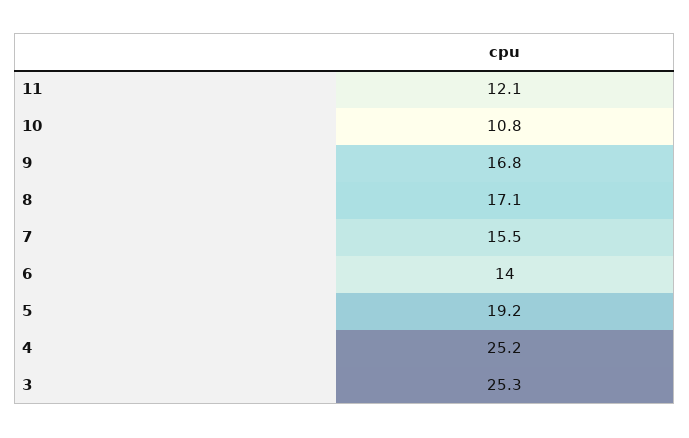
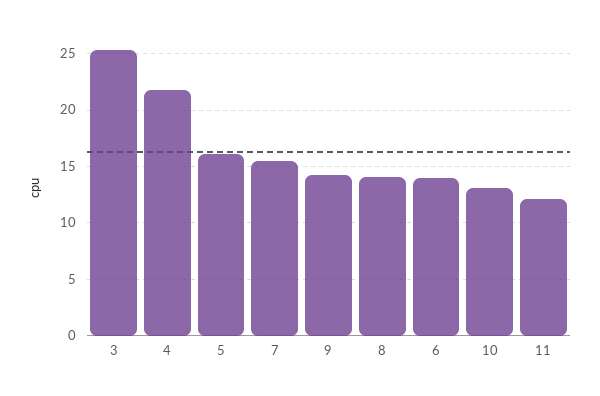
10: 10.8 -> 13
9: 16.8 -> 14
8: 17.1 -> 14
5: 19.2 -> 16
4: 25.2 -> 22

